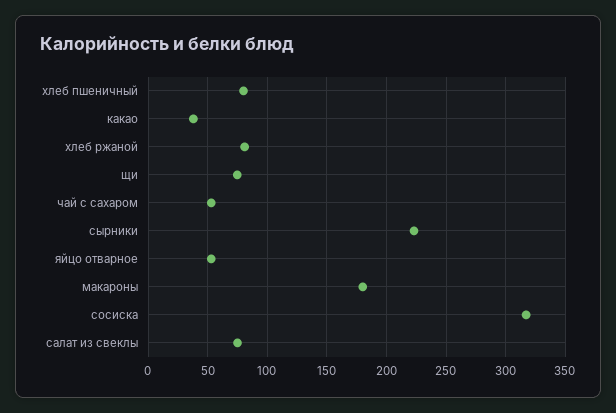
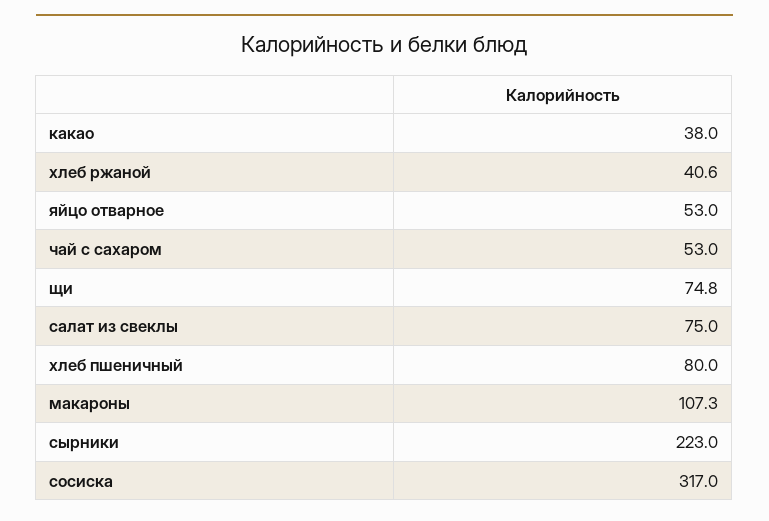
хлеб ржаной: 80 -> 40.6
макароны: 180 -> 107.3

